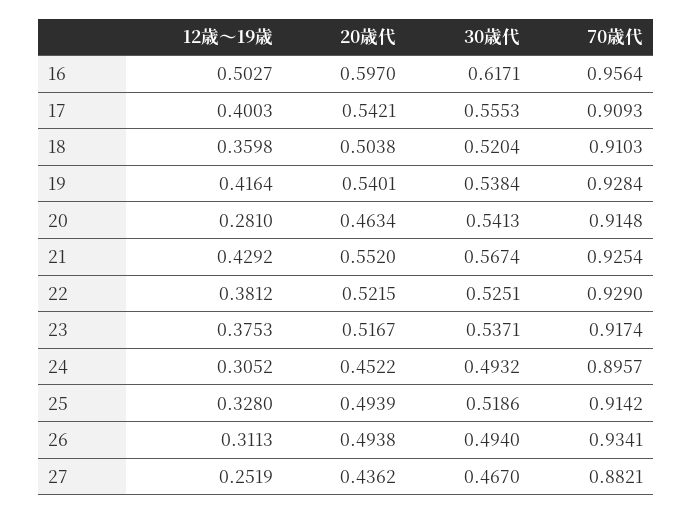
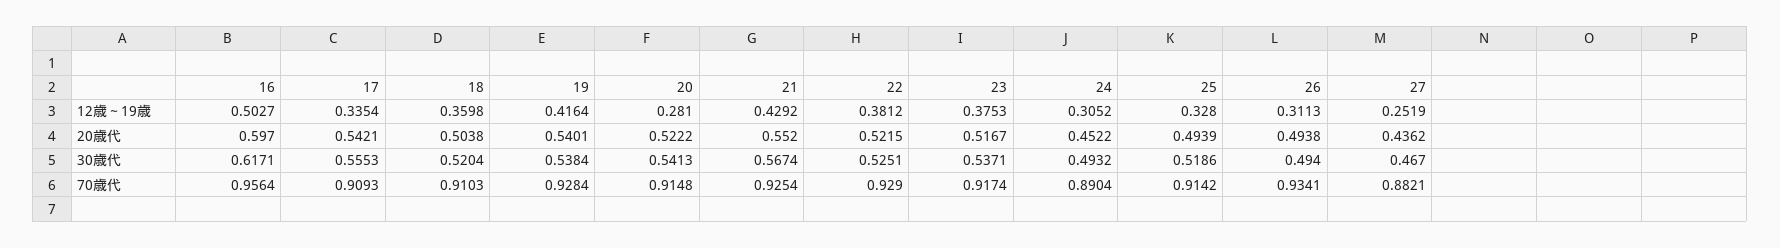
12歳～19歳, 17: 0.4003 -> 0.3354
20歳代, 20: 0.4634 -> 0.5222
70歳代, 24: 0.8957 -> 0.8904

